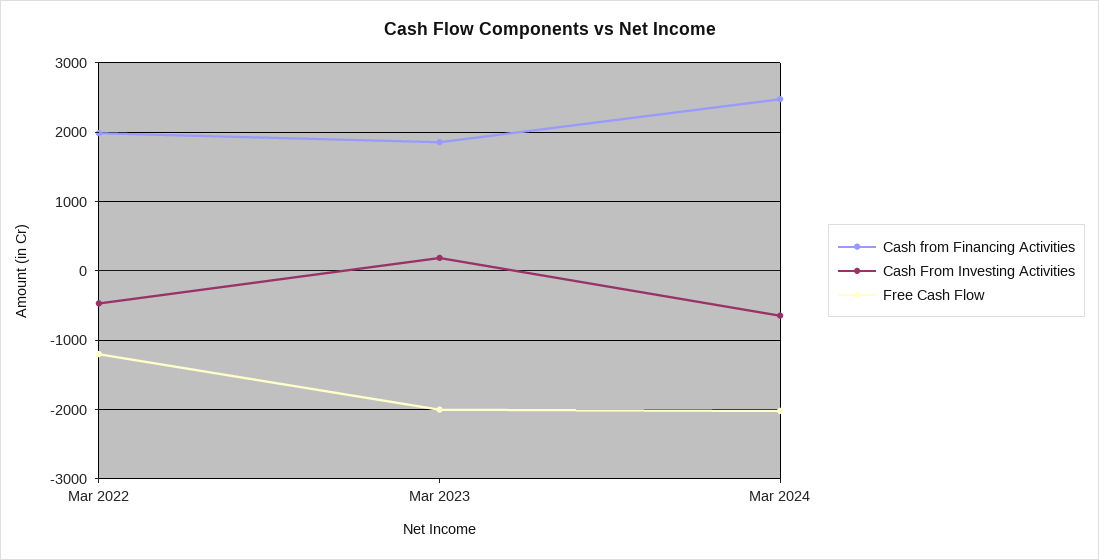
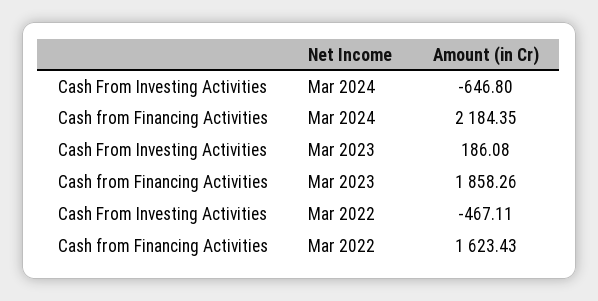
Cash from Financing Activities, Mar 2022: 2000 -> 1623.43
Free Cash Flow, Mar 2022: -1200 -> none
Free Cash Flow, Mar 2023: -2000 -> none
Cash from Financing Activities, Mar 2024: 2500 -> 2184.35
Free Cash Flow, Mar 2024: -2000 -> none

